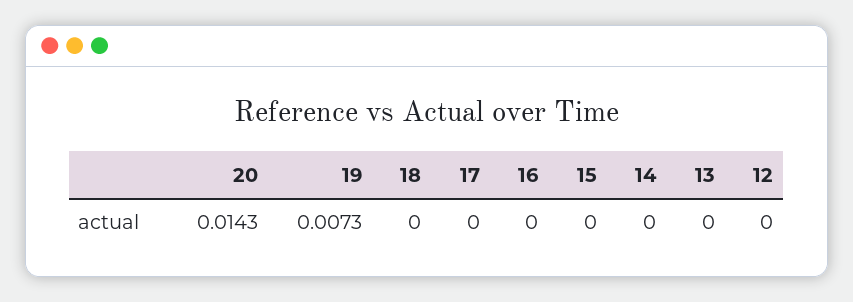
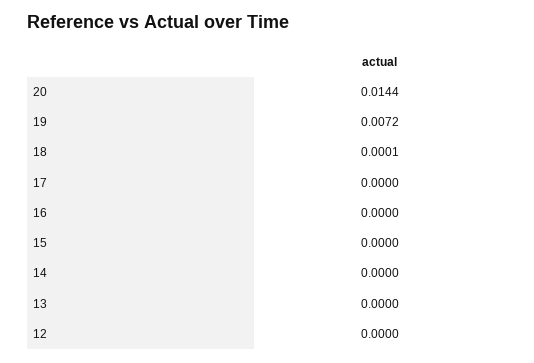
20: 0.0143 -> 0.0144
19: 0.0073 -> 0.0072
18: 0 -> 0.0001

